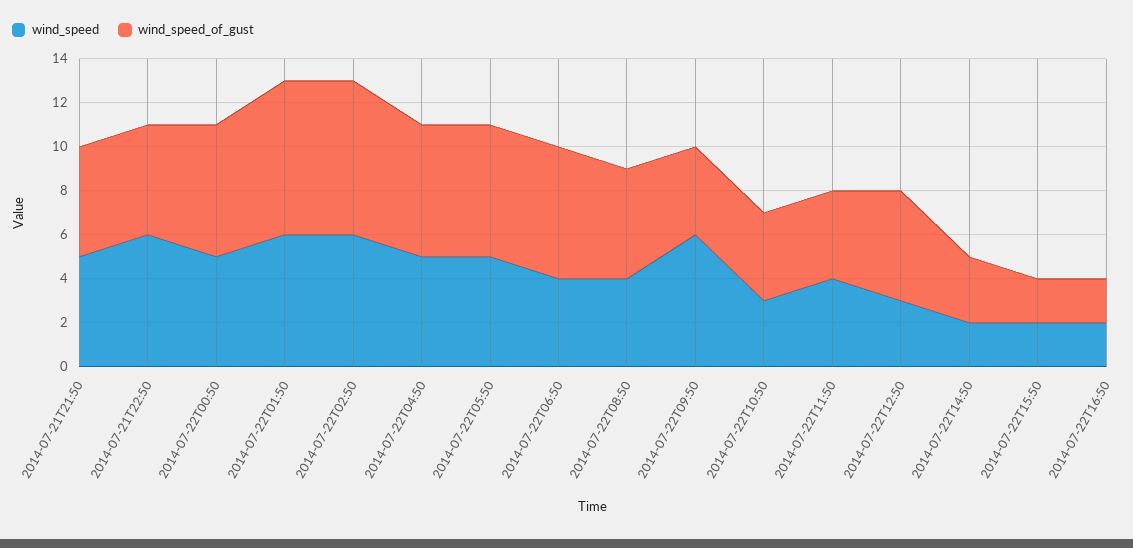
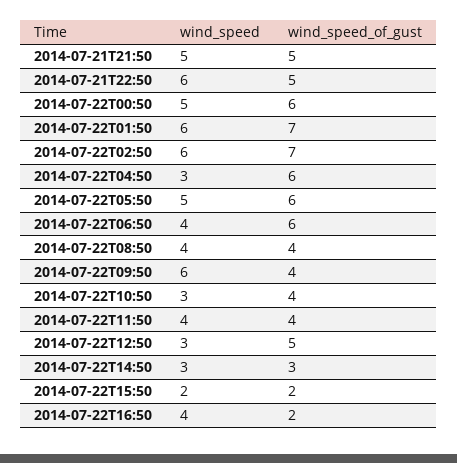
wind_speed, 2014-07-22T04:50: 5 -> 3
wind_speed_of_gust, 2014-07-22T08:50: 5 -> 4
wind_speed, 2014-07-22T14:50: 2 -> 3
wind_speed, 2014-07-22T16:50: 2 -> 4

